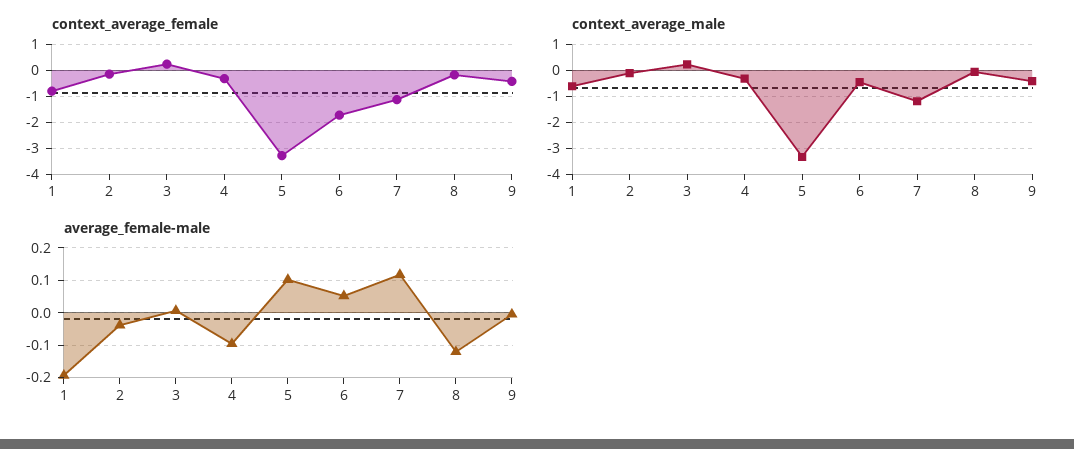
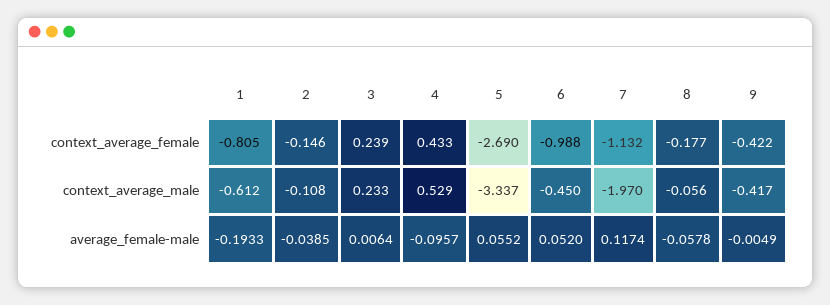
context_average_female, 4: -0.25 -> 0.433
context_average_female, 5: -3.25 -> -2.69
context_average_female, 6: -1.75 -> -0.988
context_average_male, 4: -0.25 -> 0.529
context_average_male, 7: -1.25 -> -1.97
average_female-male, 5: 0.1 -> 0.0552
average_female-male, 8: -0.12 -> -0.0578

